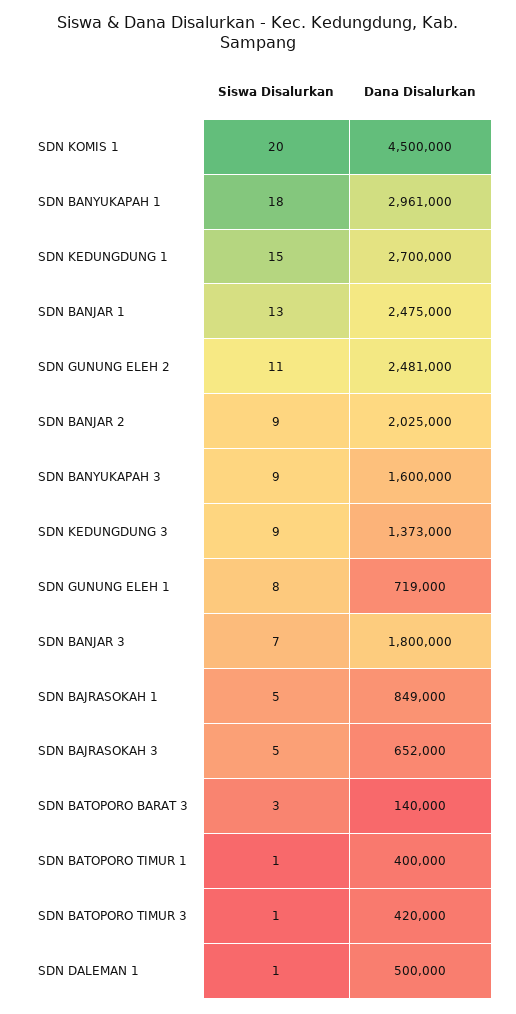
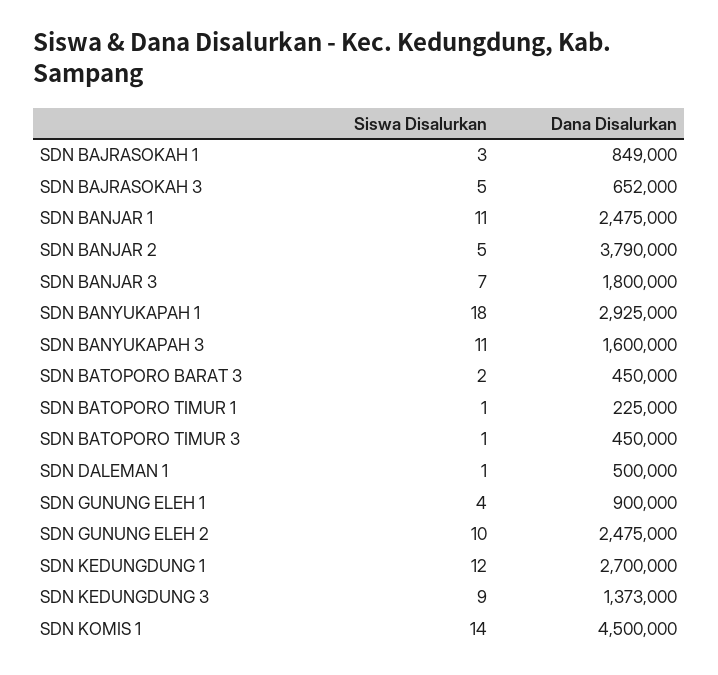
Siswa Disalurkan, SDN KOMIS 1: 20 -> 14
Dana Disalurkan, SDN BANYUKAPAH 1: 2961000 -> 2925000
Siswa Disalurkan, SDN KEDUNGDUNG 1: 15 -> 12
Siswa Disalurkan, SDN BANJAR 1: 13 -> 11
Siswa Disalurkan, SDN GUNUNG ELEH 2: 11 -> 10
Dana Disalurkan, SDN GUNUNG ELEH 2: 2481000 -> 2475000
Siswa Disalurkan, SDN BANJAR 2: 9 -> 5
Dana Disalurkan, SDN BANJAR 2: 2025000 -> 3790000
Siswa Disalurkan, SDN BANYUKAPAH 3: 9 -> 11
Siswa Disalurkan, SDN GUNUNG ELEH 1: 8 -> 4
Dana Disalurkan, SDN GUNUNG ELEH 1: 719000 -> 900000
Siswa Disalurkan, SDN BAJRASOKAH 1: 5 -> 3
Siswa Disalurkan, SDN BATOPORO BARAT 3: 3 -> 2
Dana Disalurkan, SDN BATOPORO BARAT 3: 140000 -> 450000
Dana Disalurkan, SDN BATOPORO TIMUR 1: 400000 -> 225000
Dana Disalurkan, SDN BATOPORO TIMUR 3: 420000 -> 450000

